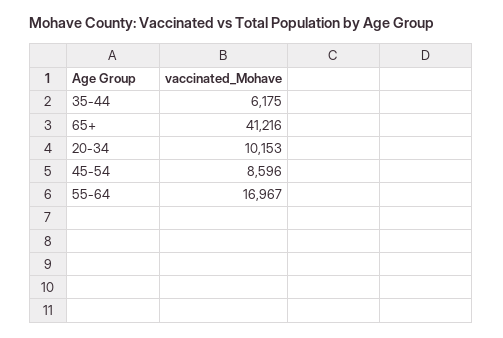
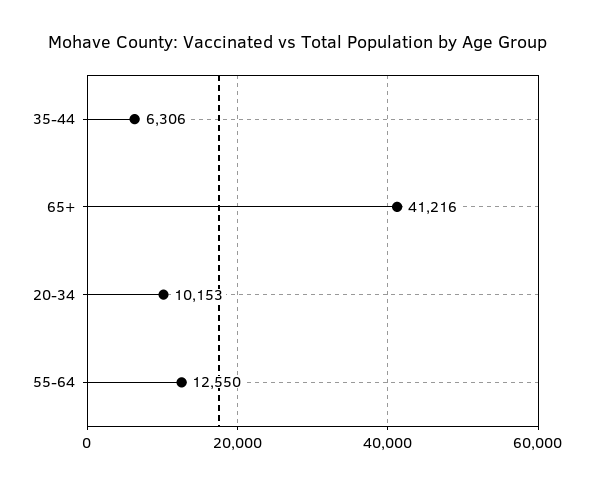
35-44: 6175 -> 6306
45-54: 8596 -> none
55-64: 16967 -> 12550

